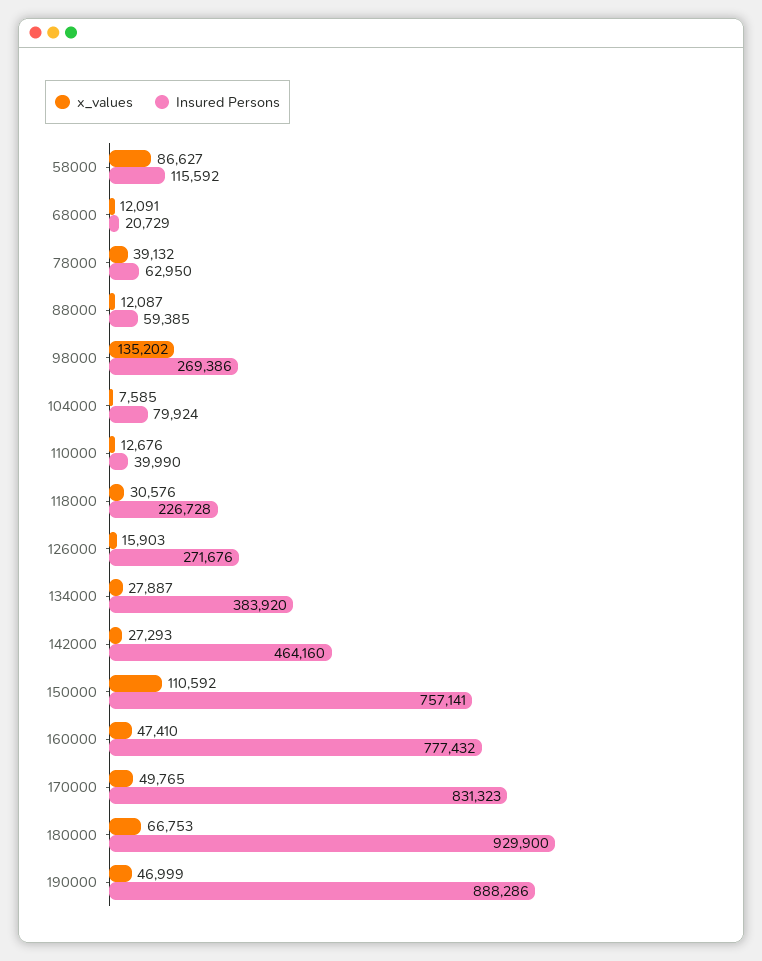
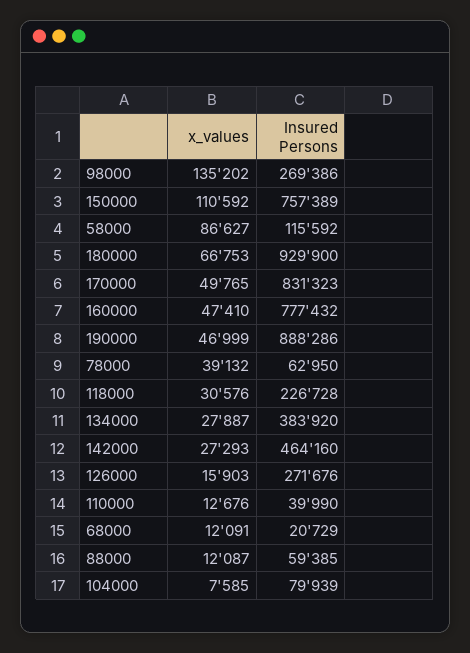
Insured Persons, 104000: 79924 -> 79939
Insured Persons, 150000: 757141 -> 757389

